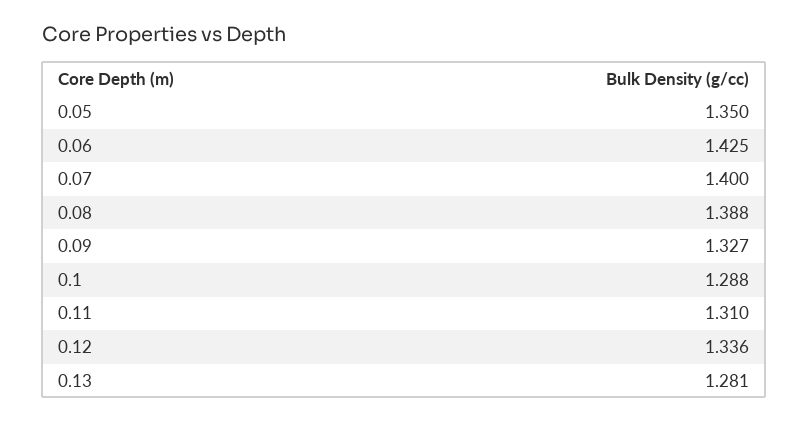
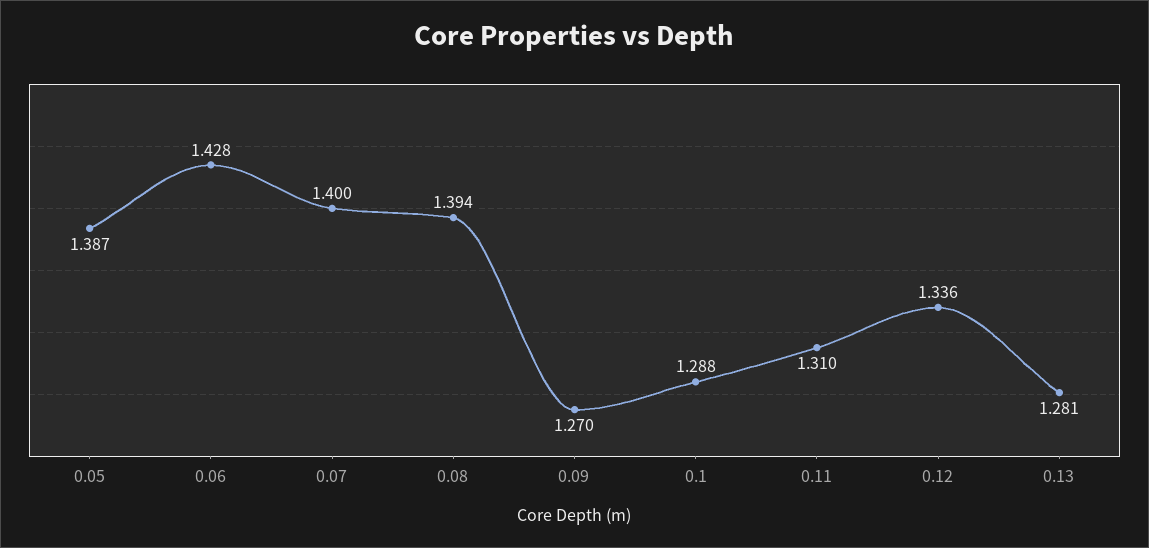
0.05: 1.35 -> 1.387
0.06: 1.425 -> 1.428
0.08: 1.388 -> 1.394
0.09: 1.327 -> 1.27

